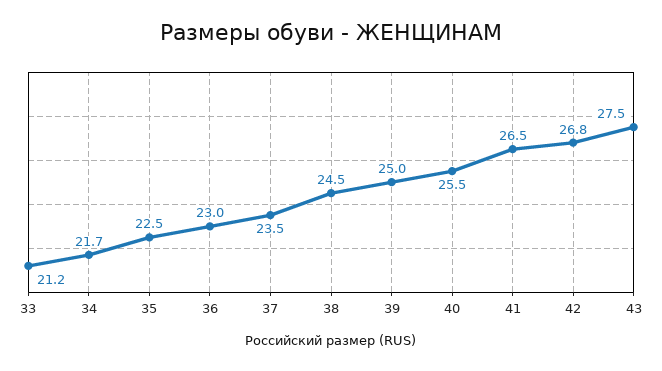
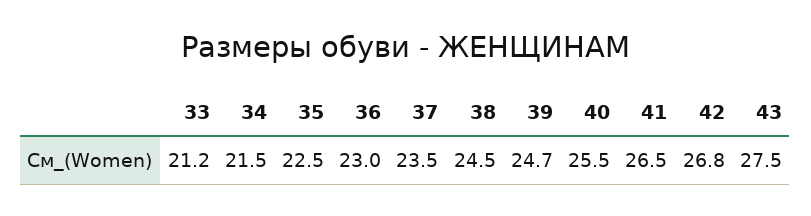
34: 21.7 -> 21.5
39: 25 -> 24.7

